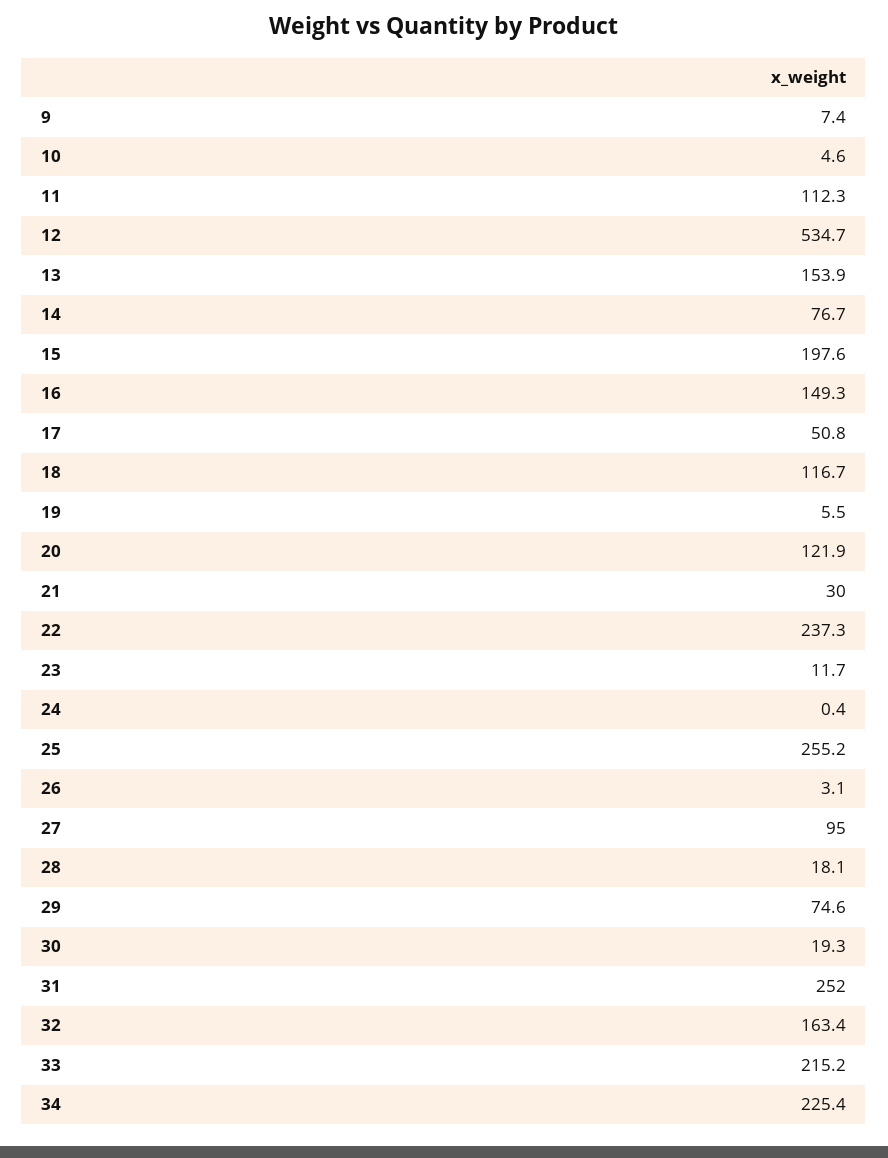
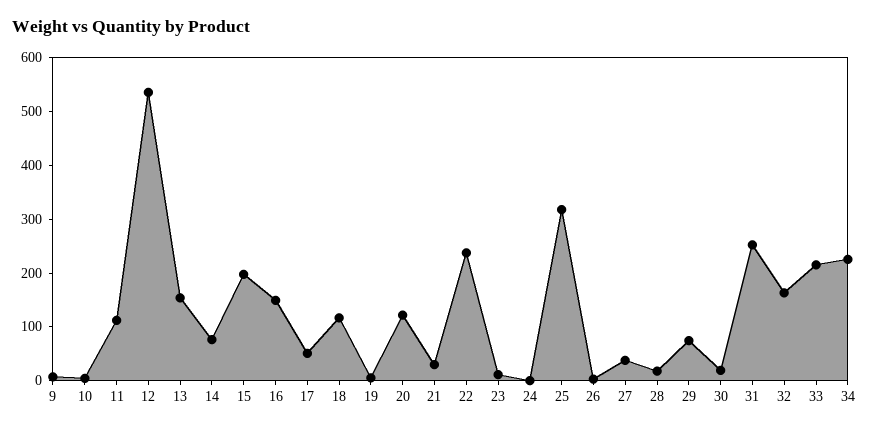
25: 255.2 -> 320
27: 95 -> 40

